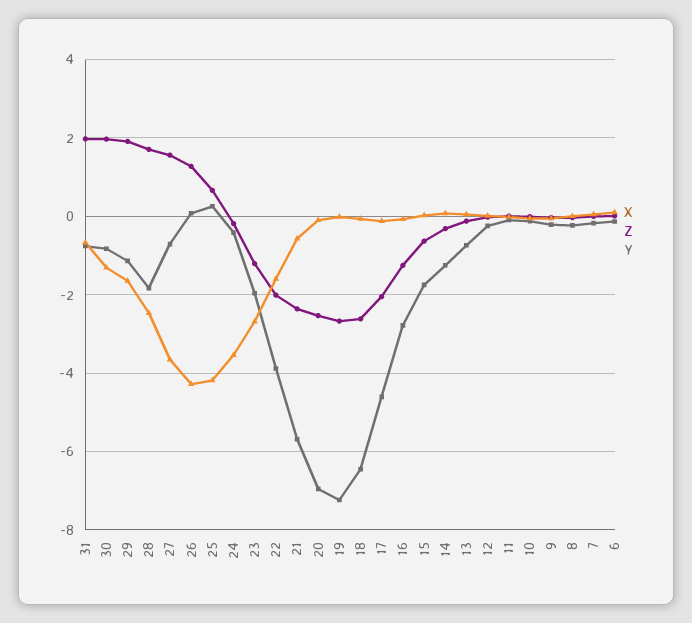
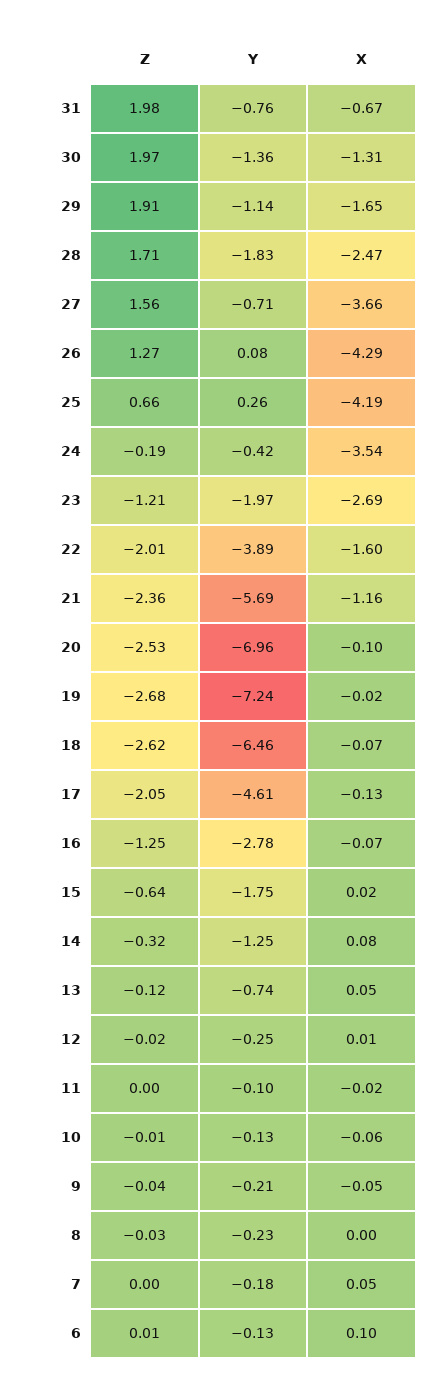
Y, 30: -0.8 -> -1.36
X, 21: -0.6 -> -1.16

